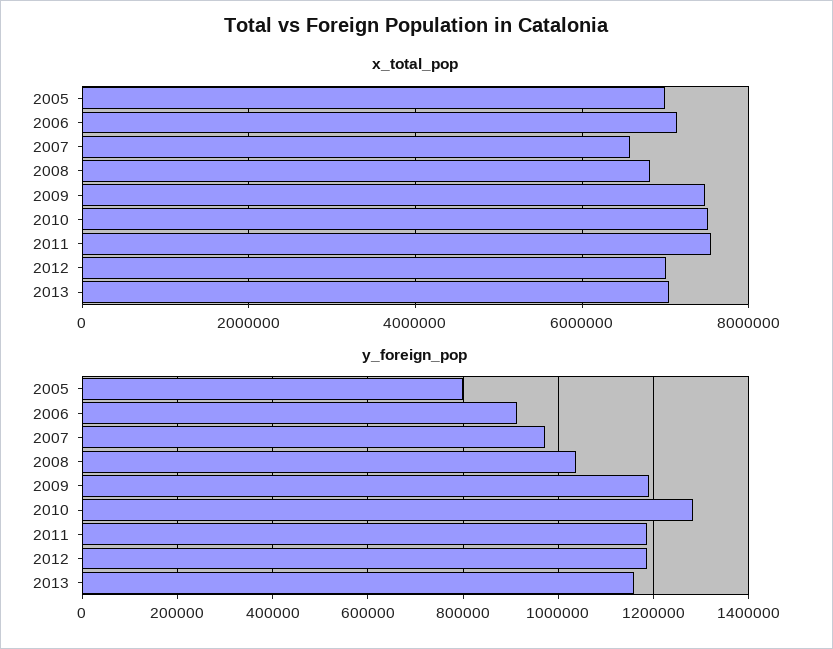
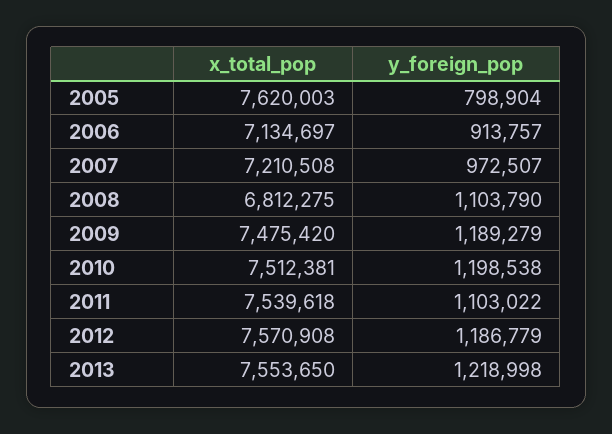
x_total_pop, 2005: 7000000 -> 7620003
x_total_pop, 2007: 6600000 -> 7210508
x_total_pop, 2012: 7000000 -> 7570908
x_total_pop, 2013: 7000000 -> 7553650
y_foreign_pop, 2008: 1040000 -> 1103790
y_foreign_pop, 2010: 1280000 -> 1198538
y_foreign_pop, 2011: 1180000 -> 1103022
y_foreign_pop, 2013: 1160000 -> 1218998

